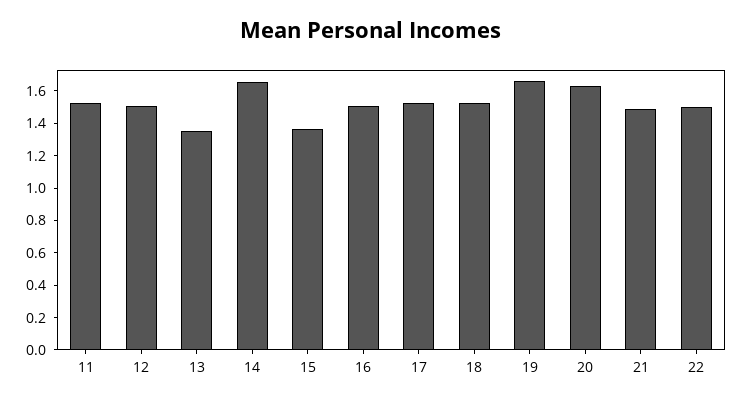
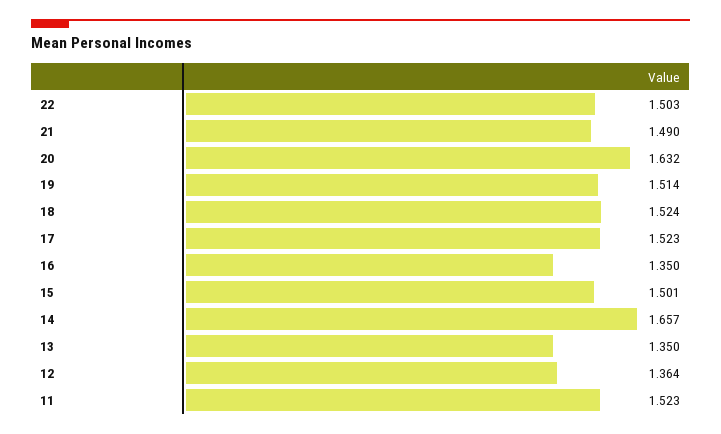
12: 1.5 -> 1.364
15: 1.35 -> 1.501
16: 1.5 -> 1.35
19: 1.65 -> 1.514

